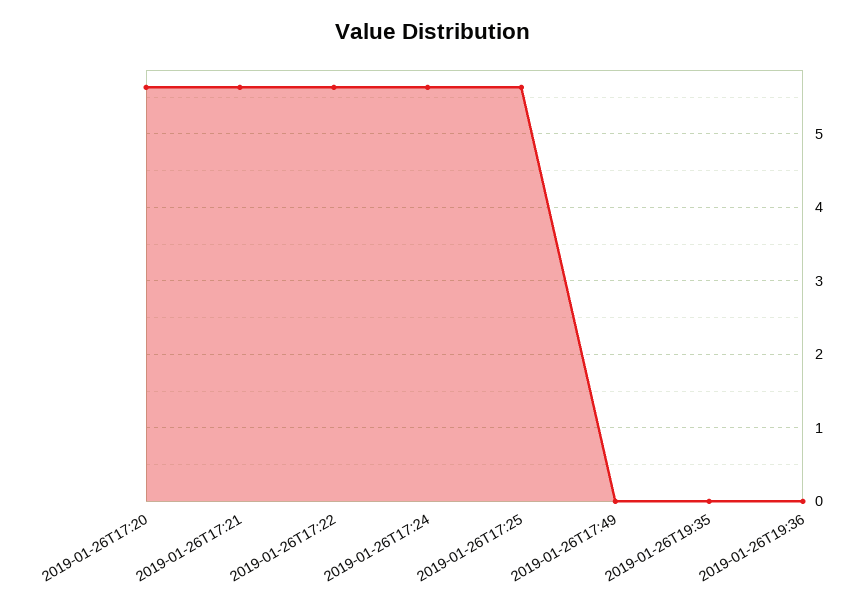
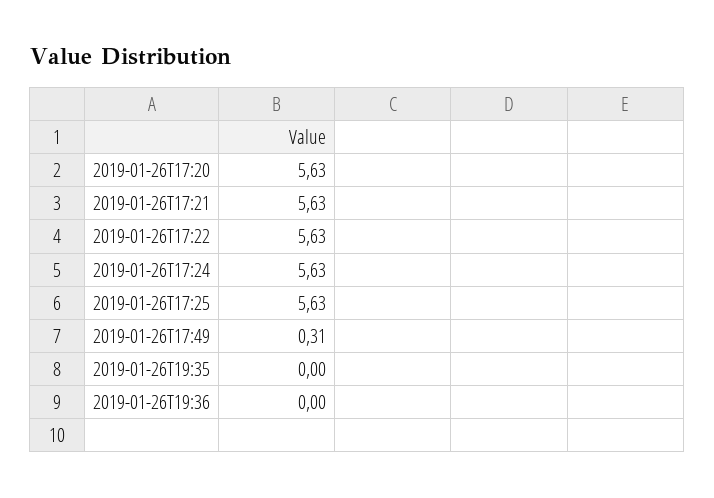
2019-01-26T17:49: 0 -> 0.31

